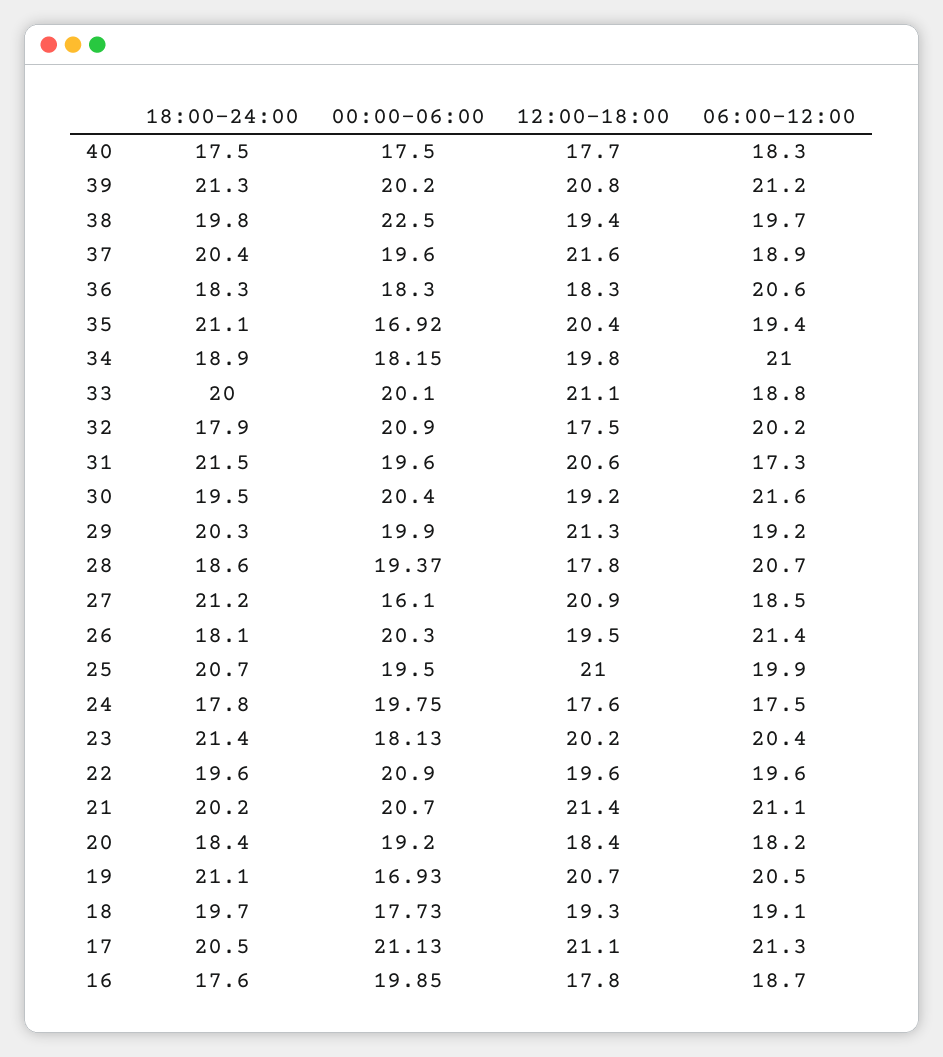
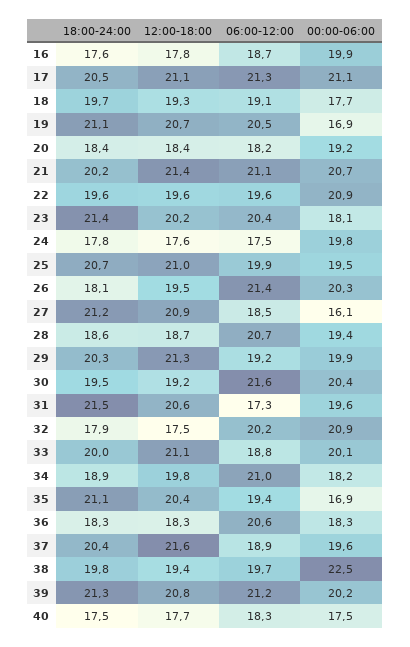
12:00-18:00, 28: 17.8 -> 18.7

